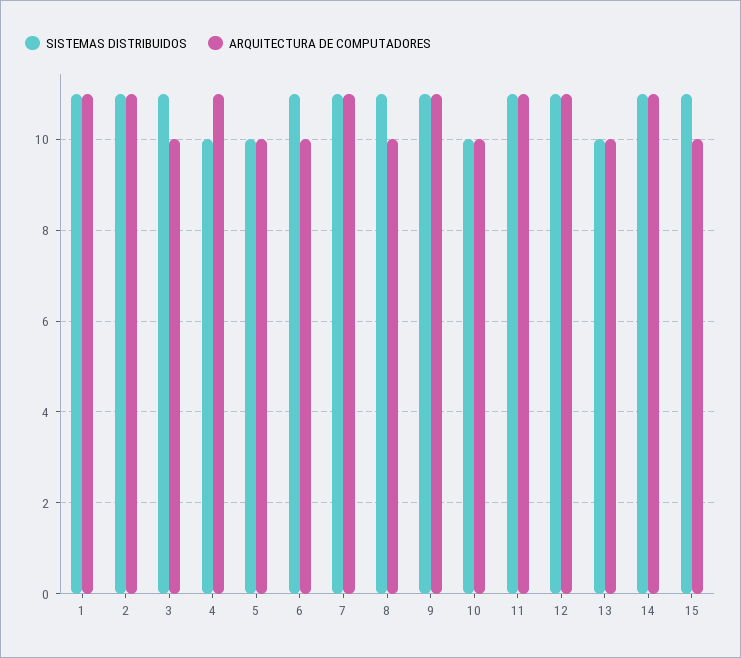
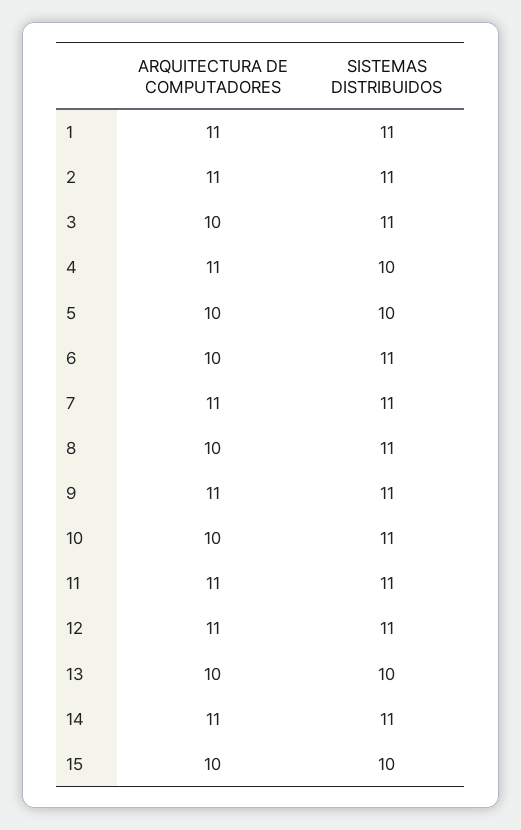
SISTEMAS DISTRIBUIDOS, 10: 10 -> 11
SISTEMAS DISTRIBUIDOS, 15: 11 -> 10

